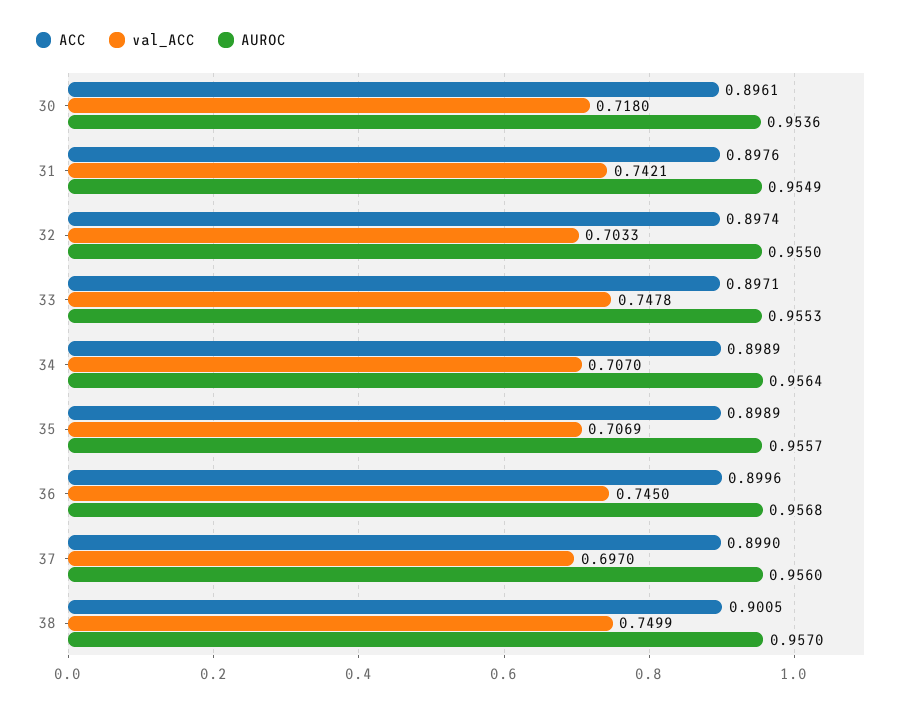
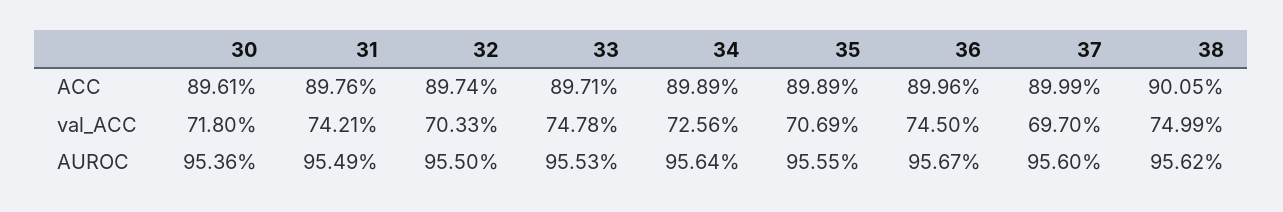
val_ACC, 34: 0.707 -> 0.7256
AUROC, 35: 0.9557 -> 0.9555
AUROC, 36: 0.9568 -> 0.9567
ACC, 37: 0.899 -> 0.8999
AUROC, 38: 0.957 -> 0.9562

